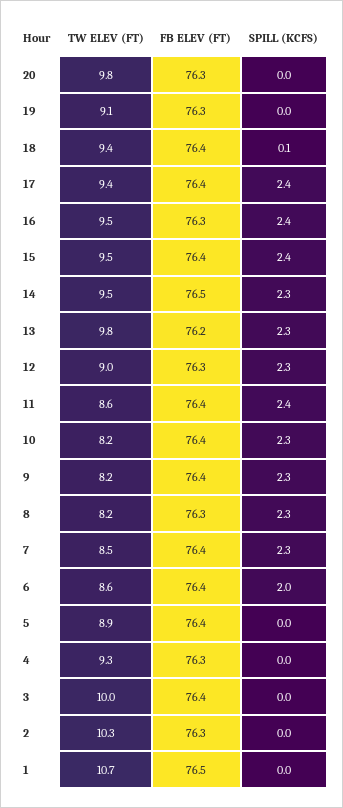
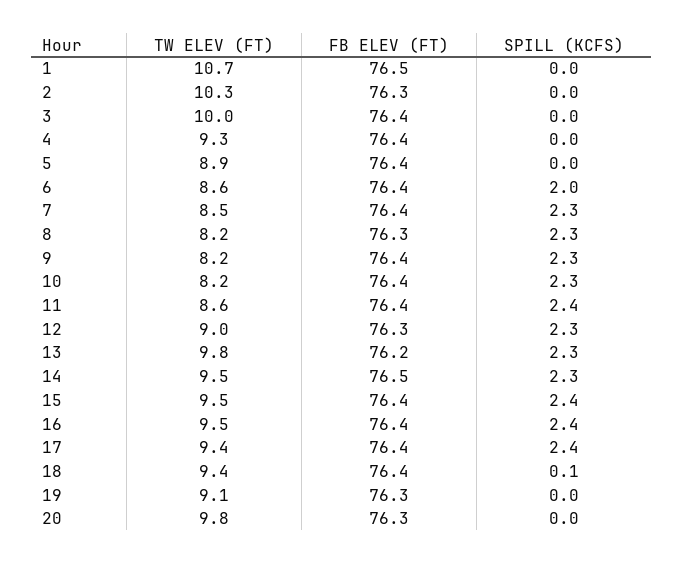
FB ELEV (FT), 16: 76.3 -> 76.4
FB ELEV (FT), 4: 76.3 -> 76.4

